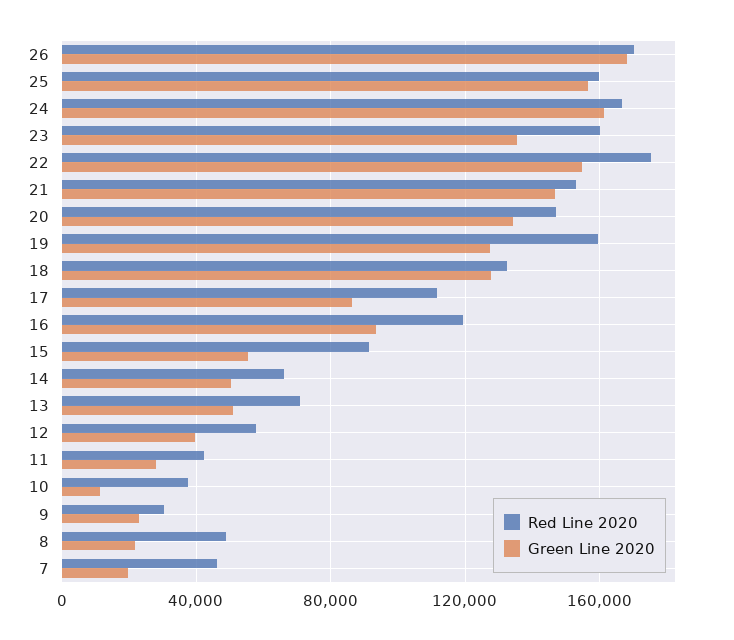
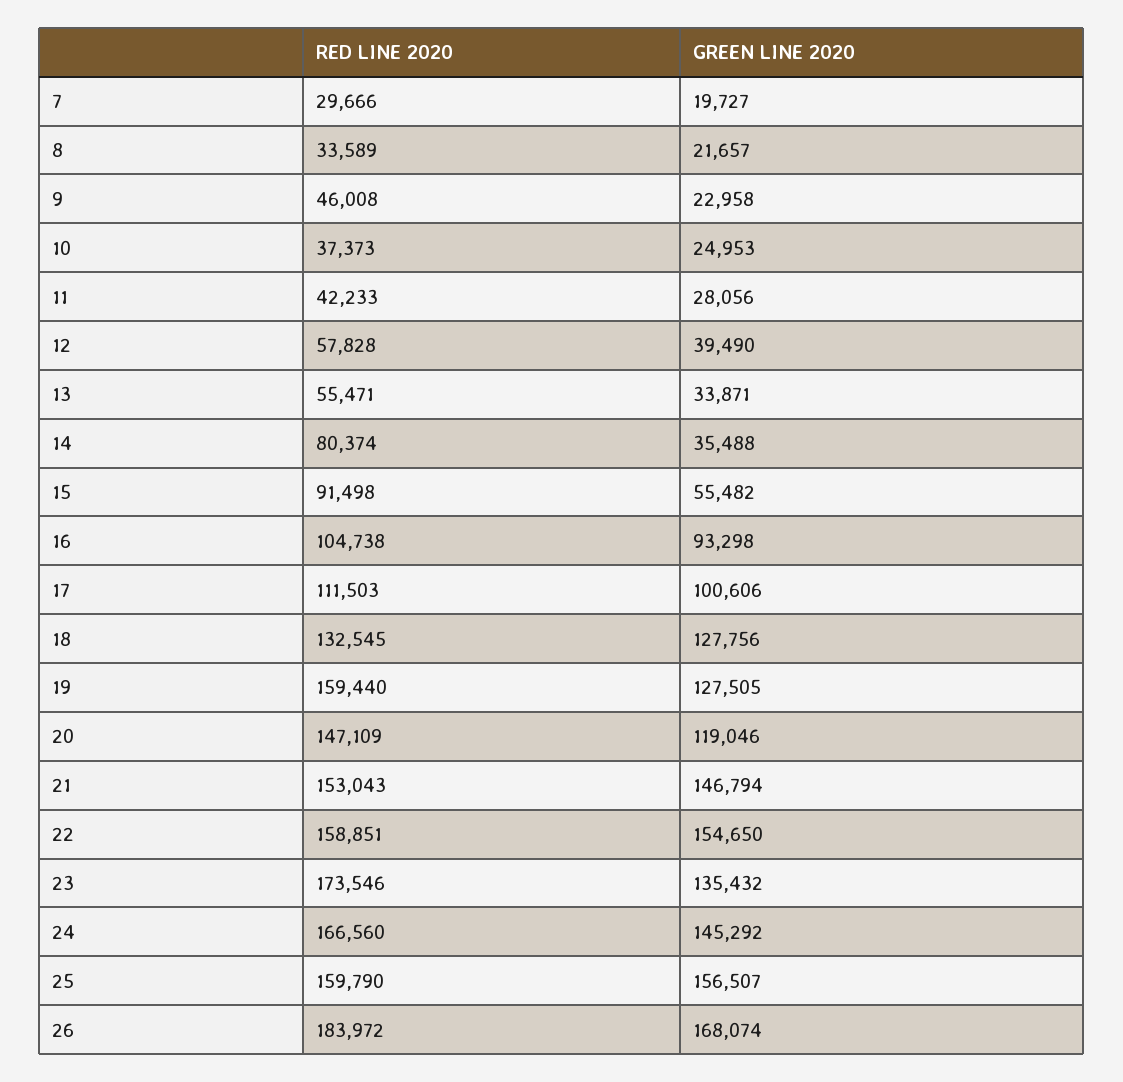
Red Line 2020, 26: 170000 -> 183972
Green Line 2020, 24: 160000 -> 145292
Red Line 2020, 23: 160000 -> 173546
Red Line 2020, 22: 175000 -> 158851
Green Line 2020, 20: 135000 -> 119046
Green Line 2020, 17: 85000 -> 100606
Red Line 2020, 16: 120000 -> 104738
Red Line 2020, 14: 65000 -> 80374
Green Line 2020, 14: 50000 -> 35488
Red Line 2020, 13: 70000 -> 55471
Green Line 2020, 13: 50000 -> 33871
Green Line 2020, 10: 10000 -> 24953
Red Line 2020, 9: 30000 -> 46008
Red Line 2020, 8: 50000 -> 33589
Red Line 2020, 7: 45000 -> 29666

